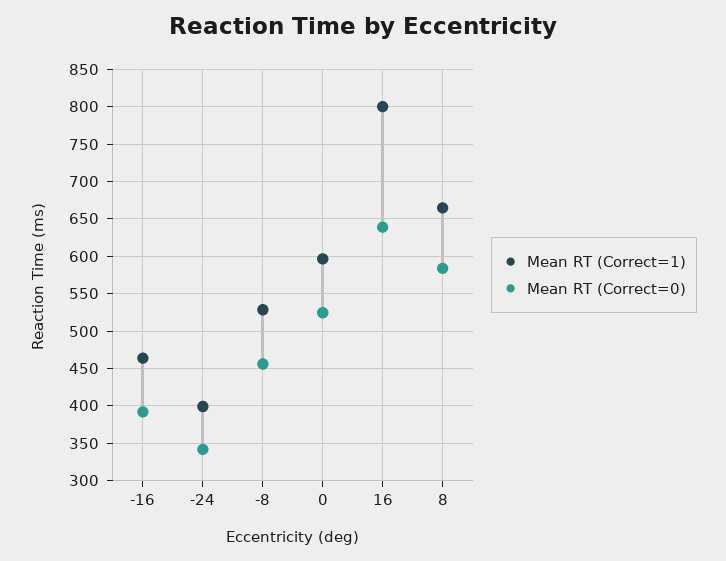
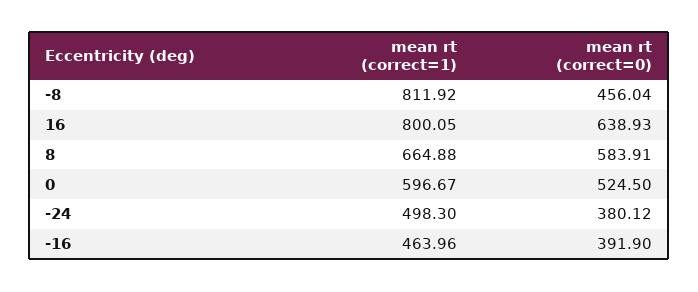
Mean RT (Correct=1), -24: 400 -> 498.3
Mean RT (Correct=0), -24: 340 -> 380.12
Mean RT (Correct=1), -8: 530 -> 811.92

